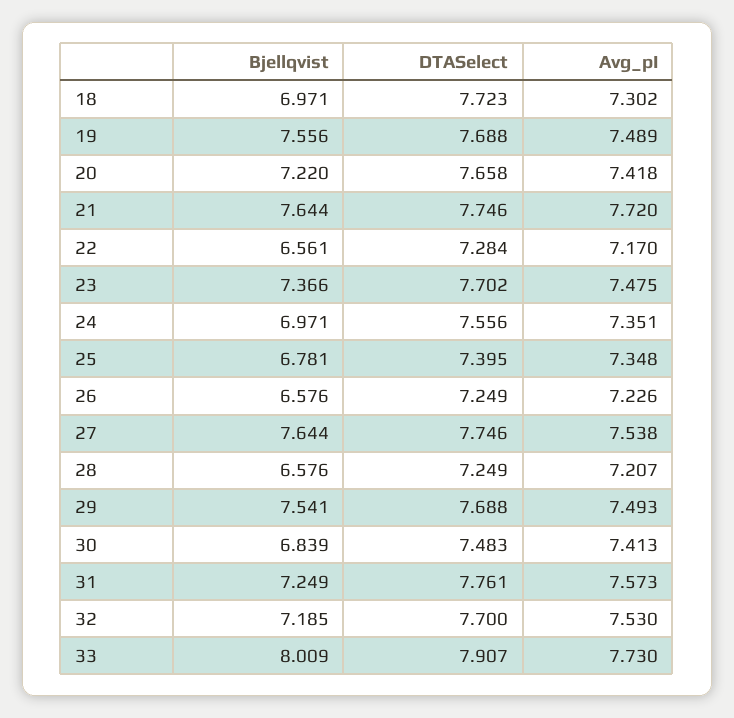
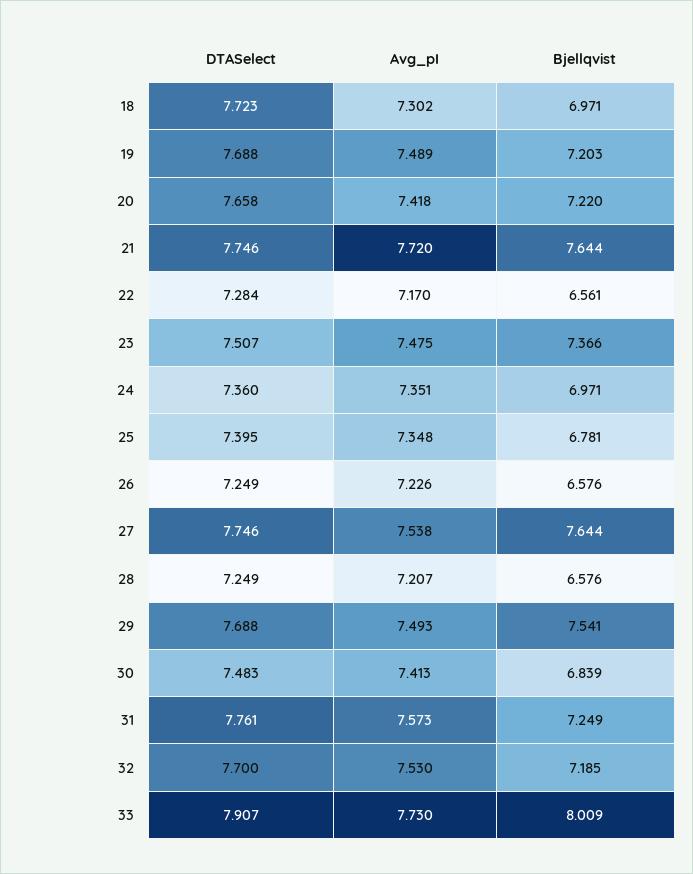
Bjellqvist, 19: 7.556 -> 7.203
DTASelect, 23: 7.702 -> 7.507
DTASelect, 24: 7.556 -> 7.36

